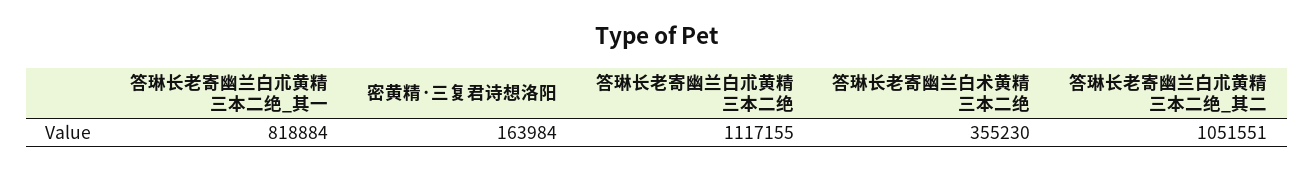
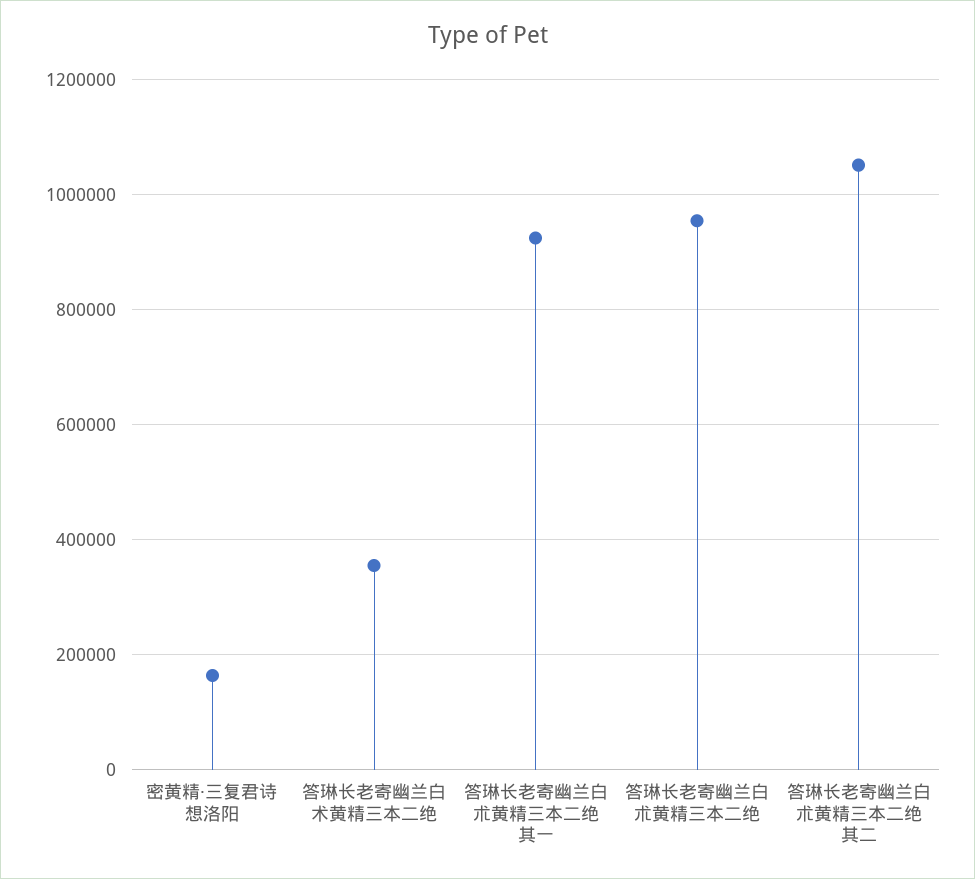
答琳长老寄幽兰白朮黄精三本二绝_其一: 818884 -> 920000
答琳长老寄幽兰白朮黄精三本二绝: 1117155 -> 960000

